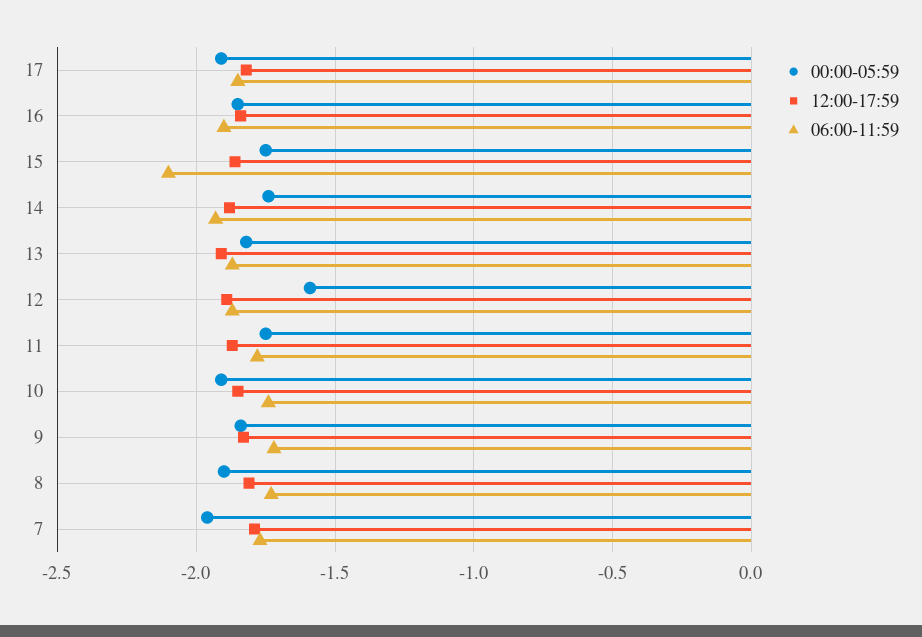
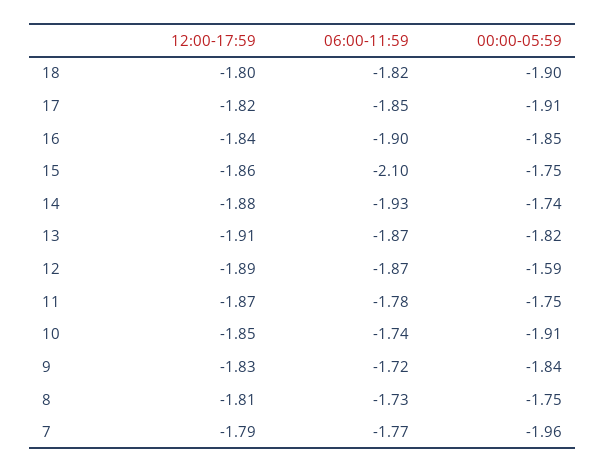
00:00-05:59, 8: -1.9 -> -1.75
12:00-17:59, 18: none -> -1.8
06:00-11:59, 18: none -> -1.82
00:00-05:59, 18: none -> -1.9

